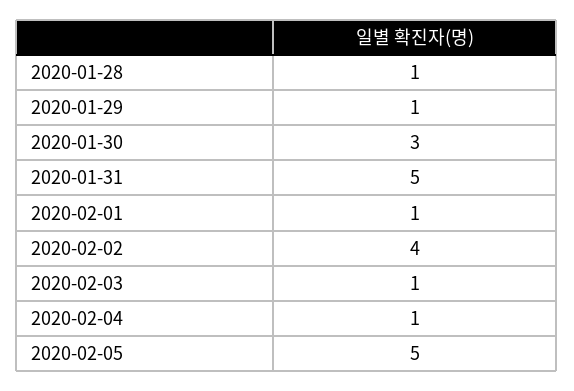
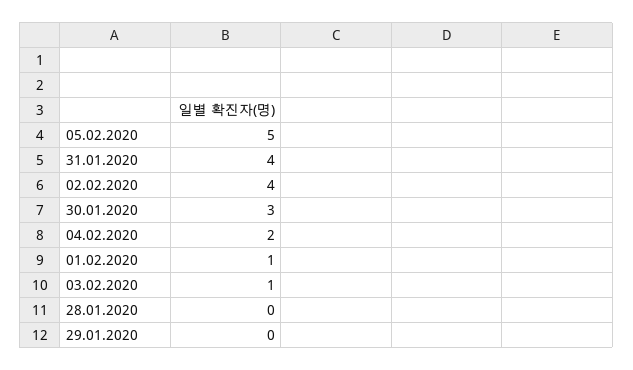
2020-01-28: 1 -> 0
2020-01-29: 1 -> 0
2020-01-31: 5 -> 4
2020-02-04: 1 -> 2

